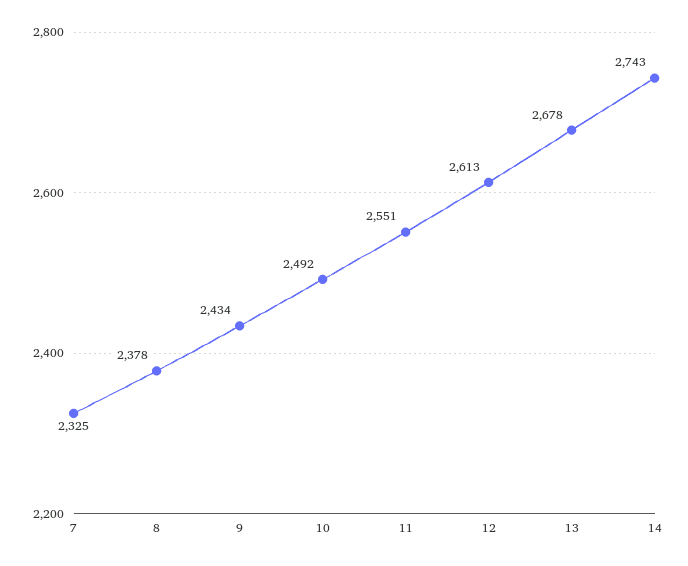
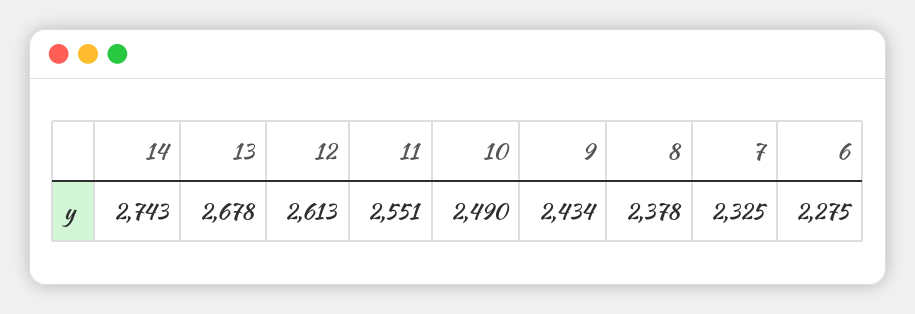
10: 2492 -> 2490
6: none -> 2275

